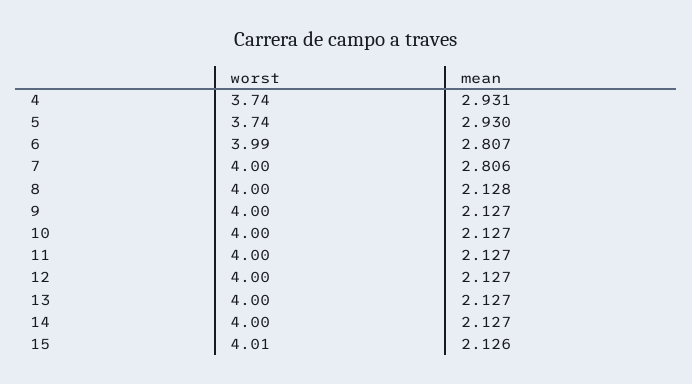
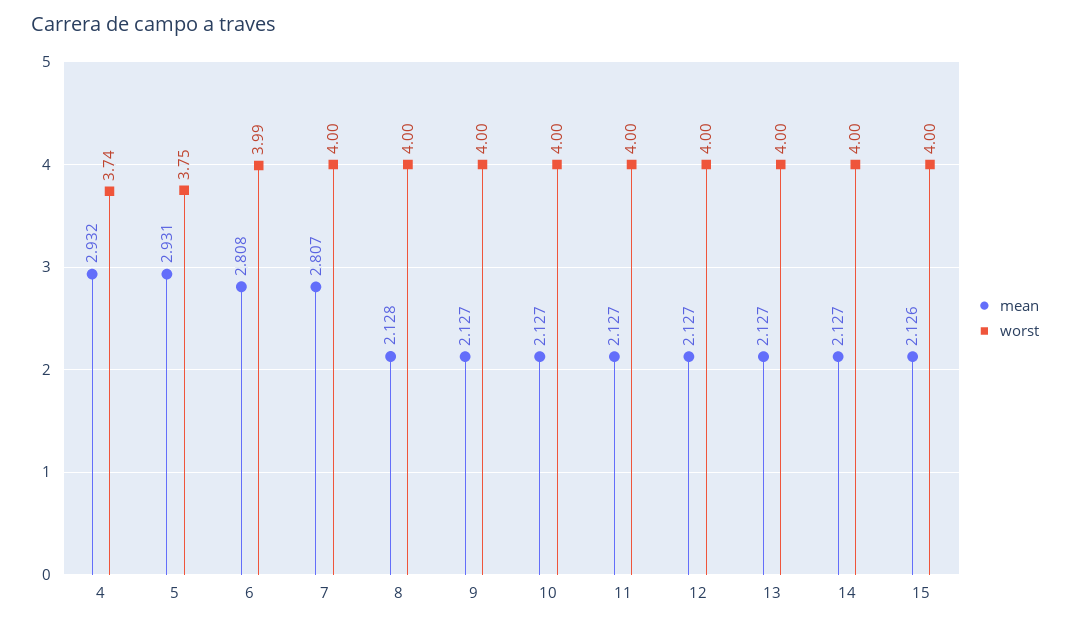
mean, 4: 2.931 -> 2.932
worst, 5: 3.74 -> 3.75
mean, 5: 2.93 -> 2.931
mean, 6: 2.807 -> 2.808
mean, 7: 2.806 -> 2.807
worst, 15: 4.01 -> 4

